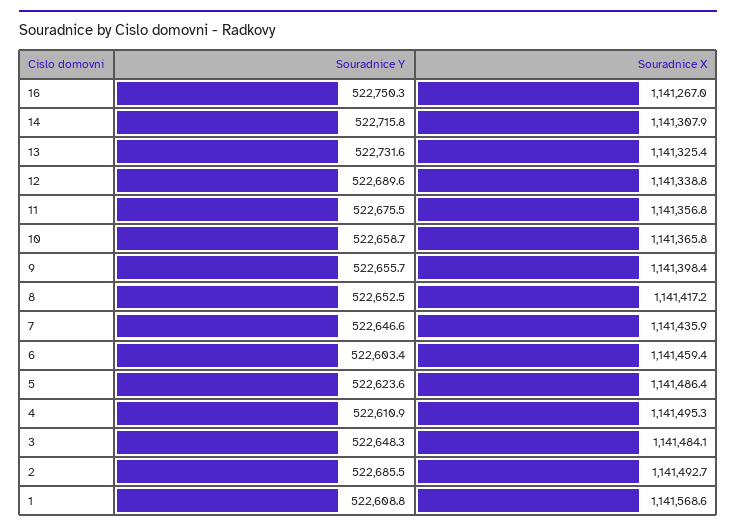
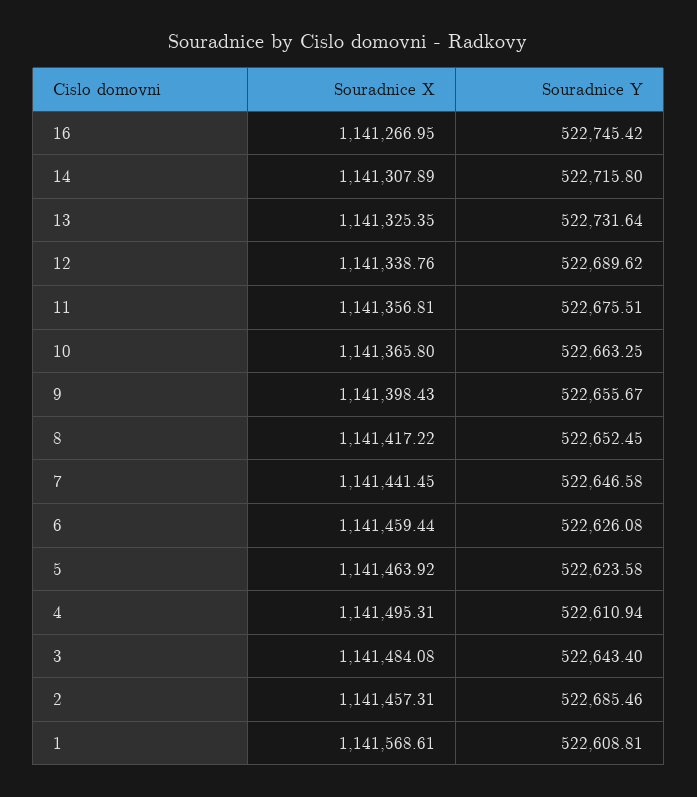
Souradnice Y, 16: 522750.3 -> 522745.42
Souradnice Y, 10: 522658.7 -> 522663.25
Souradnice X, 7: 1141435.9 -> 1141441.45
Souradnice Y, 6: 522603.4 -> 522626.08
Souradnice X, 5: 1141486.4 -> 1141463.92
Souradnice Y, 3: 522648.3 -> 522643.4
Souradnice X, 2: 1141492.7 -> 1141457.31

